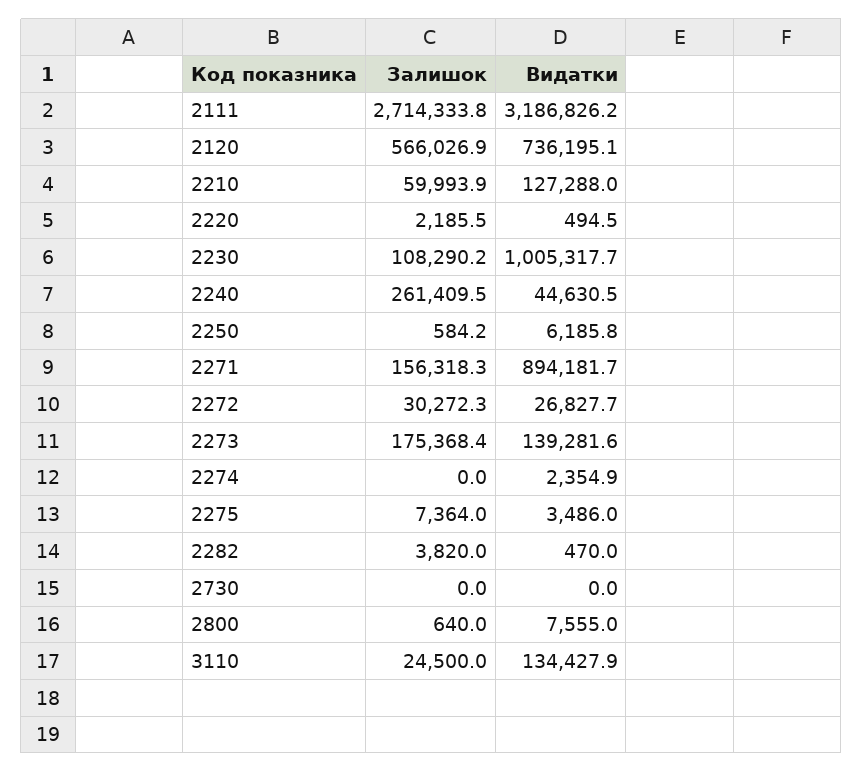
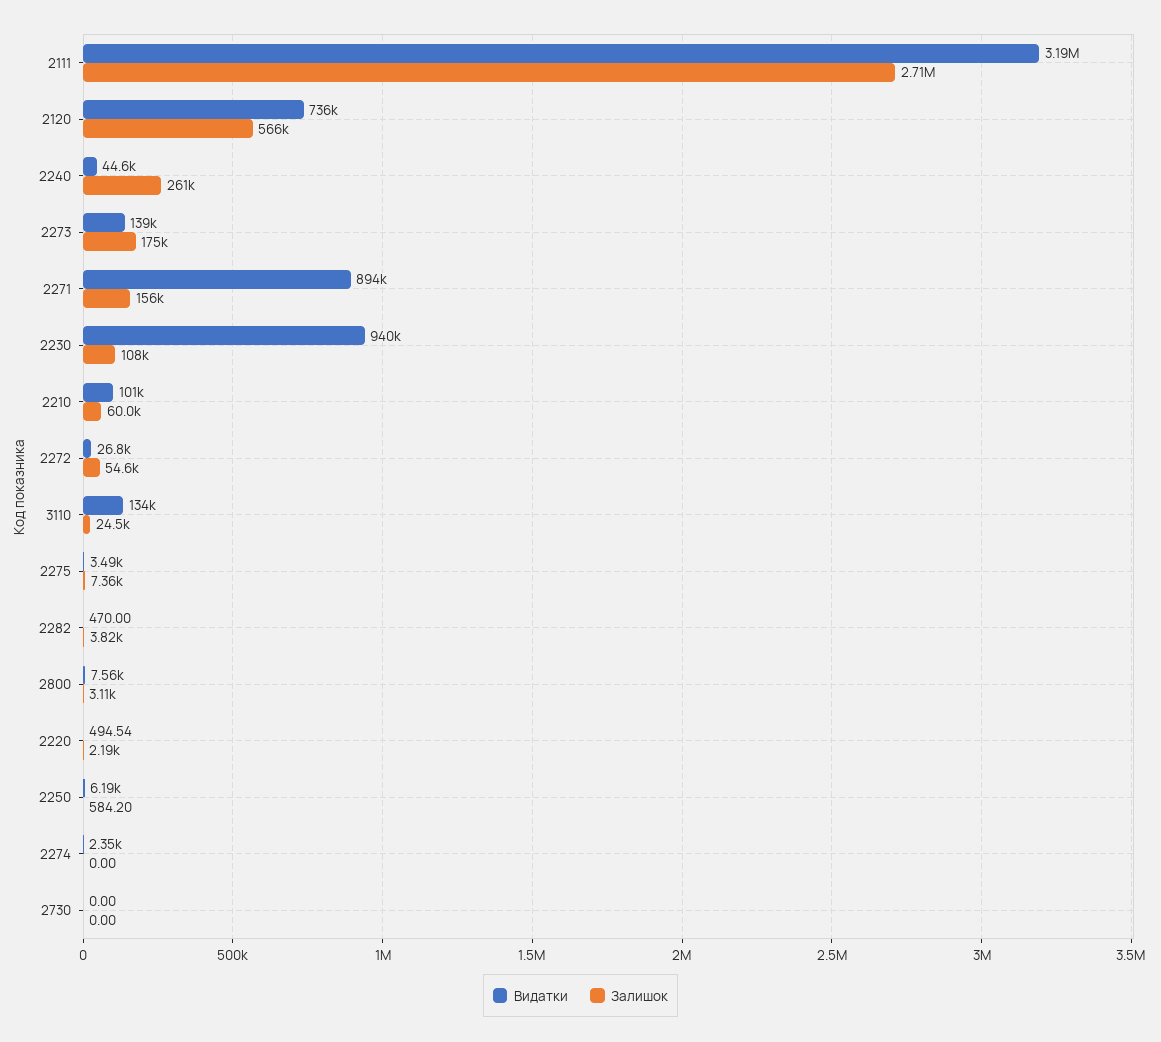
Видатки, 2210: 127288 -> 101000
Видатки, 2230: 1005317.7 -> 940000
Залишок, 2272: 30272.3 -> 54600
Залишок, 2800: 640 -> 3110

